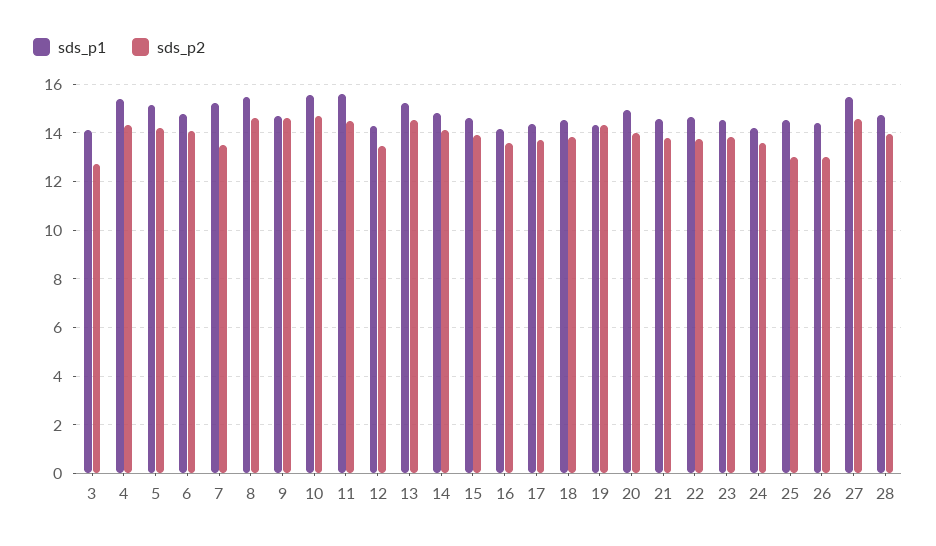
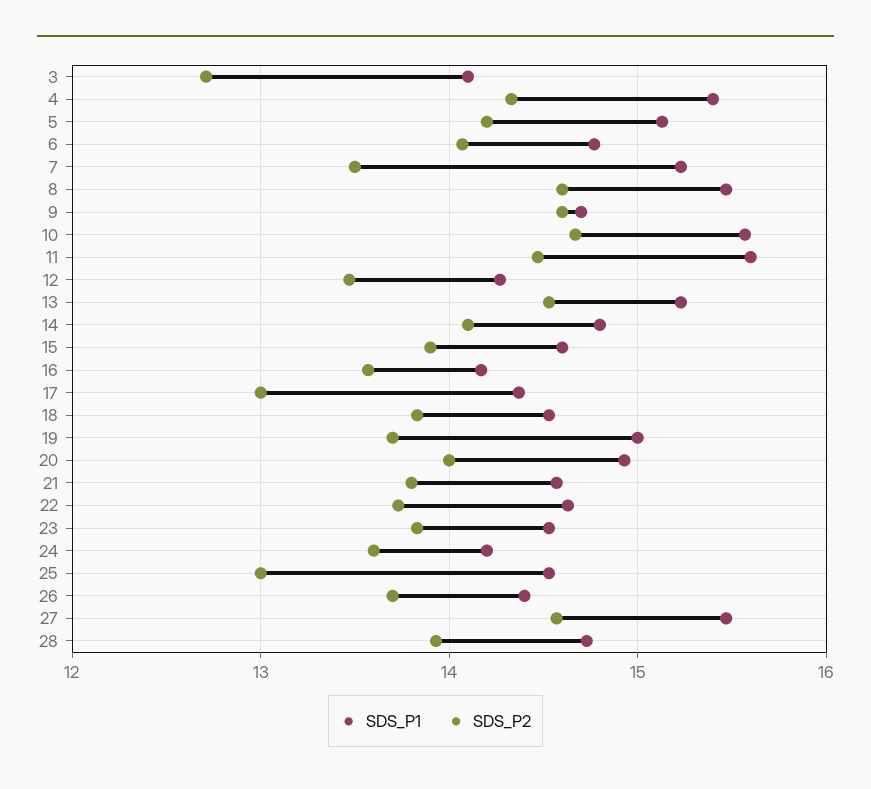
sds_p2, 17: 13.75 -> 13
sds_p1, 19: 14.25 -> 15
sds_p2, 19: 14.25 -> 13.7
sds_p2, 26: 13 -> 13.7

